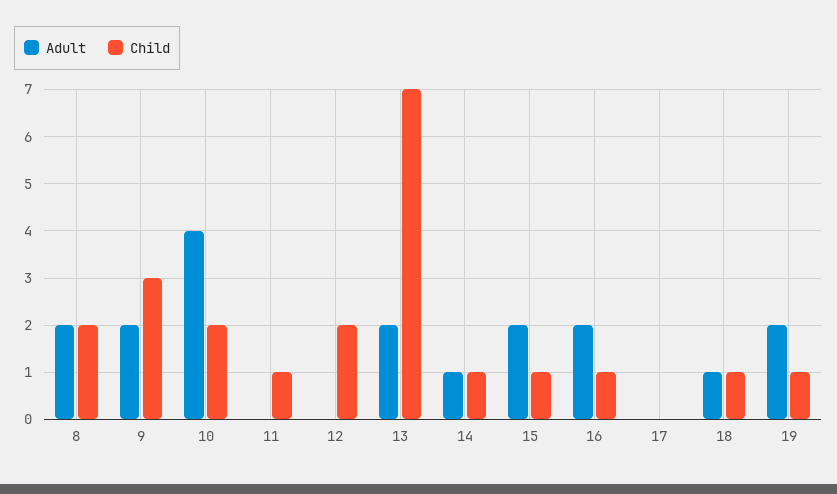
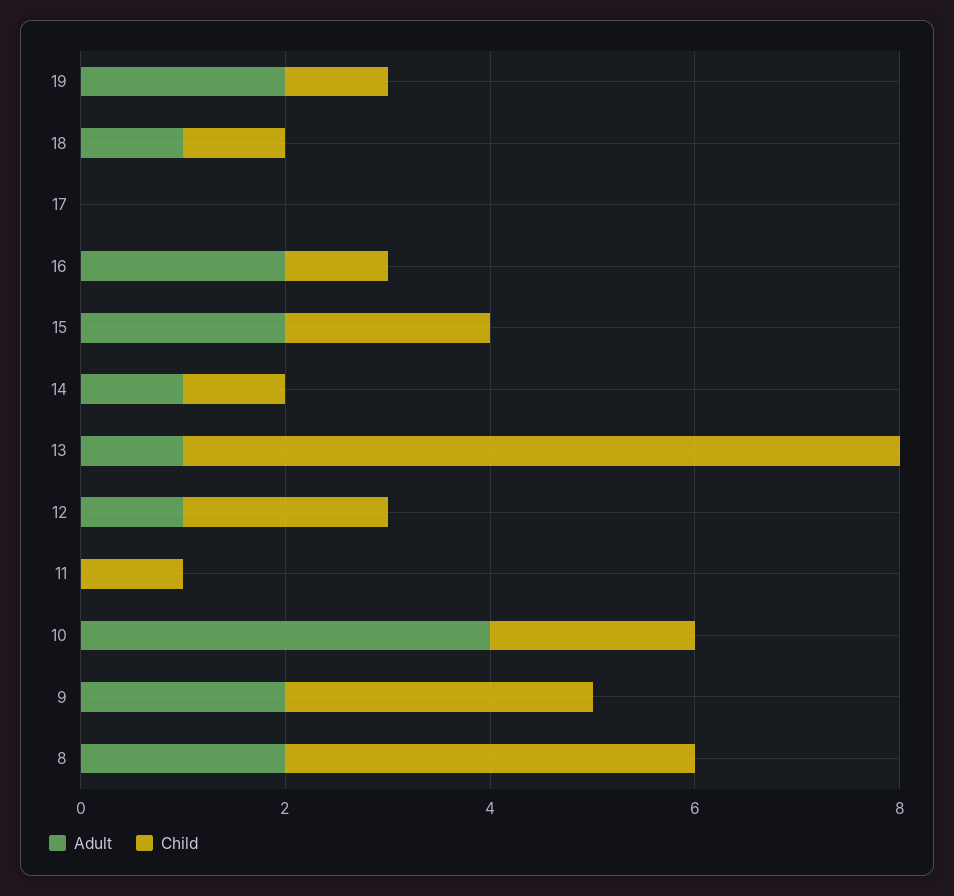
Child, 8: 2 -> 4
Adult, 12: 0 -> 1
Adult, 13: 2 -> 1
Child, 15: 1 -> 2

